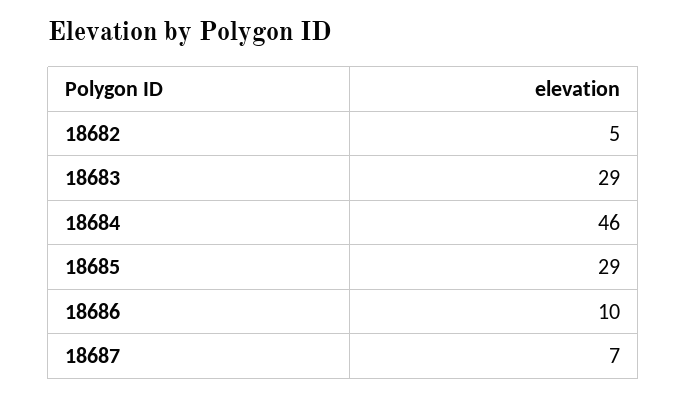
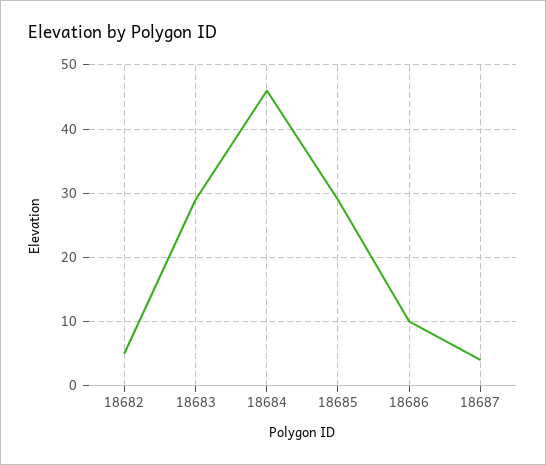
18687: 7 -> 4

